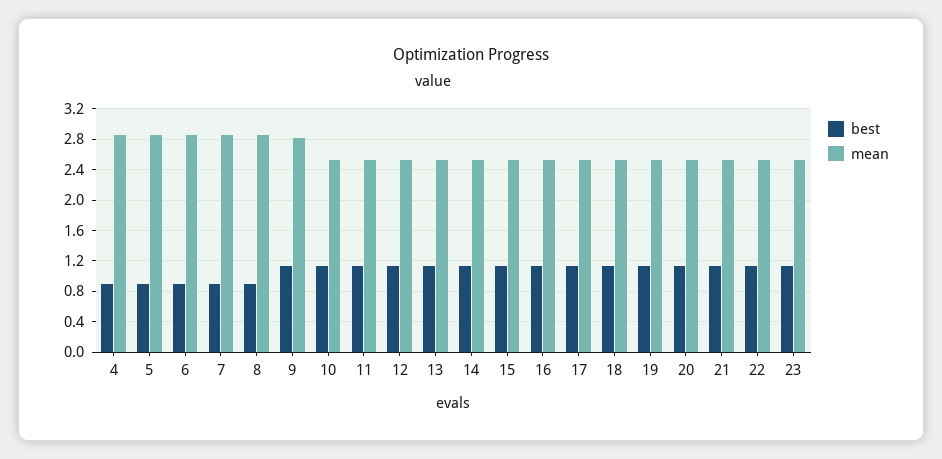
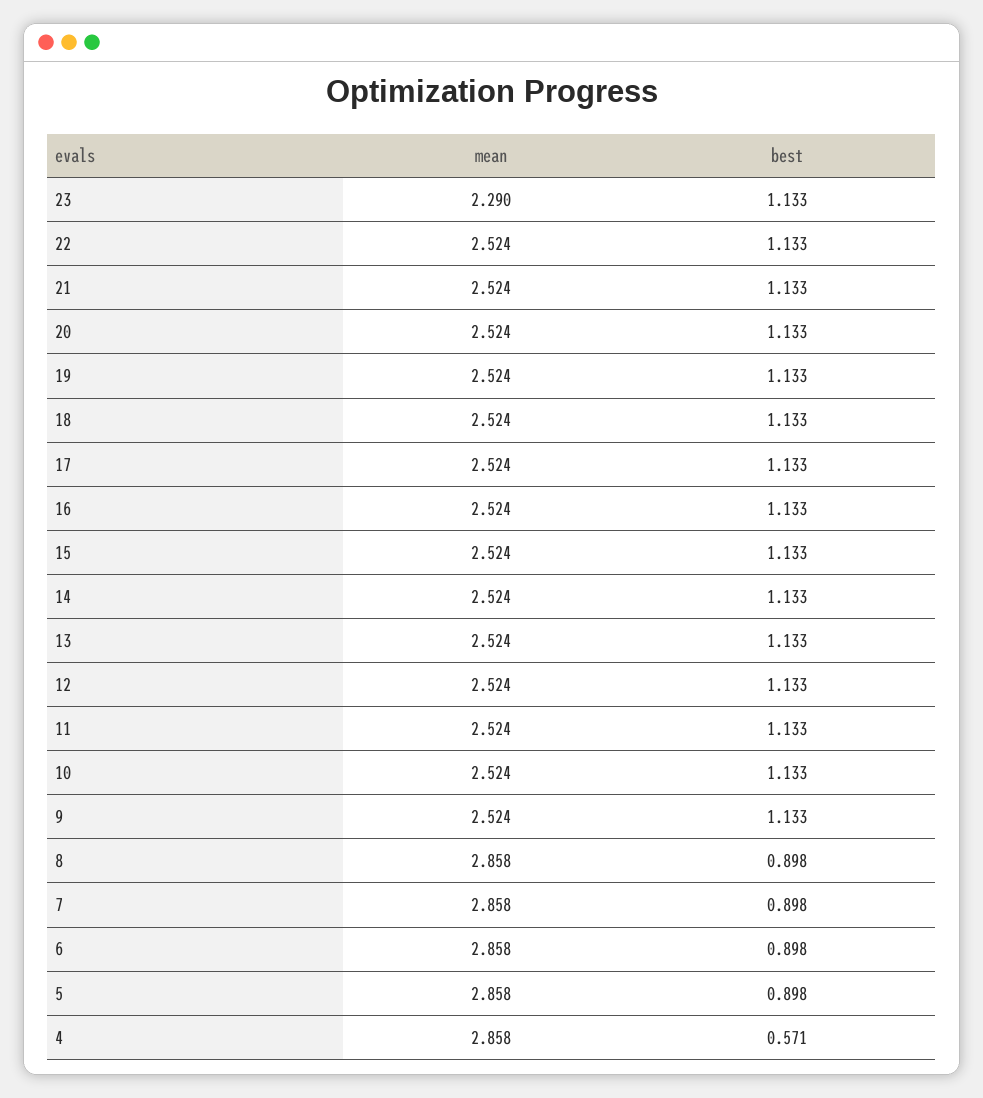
best, 4: 0.9 -> 0.571
mean, 9: 2.8 -> 2.524
mean, 23: 2.5 -> 2.29

